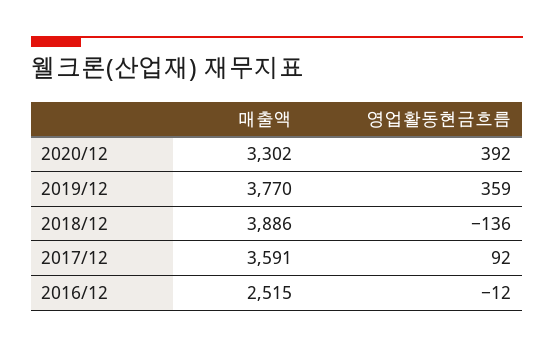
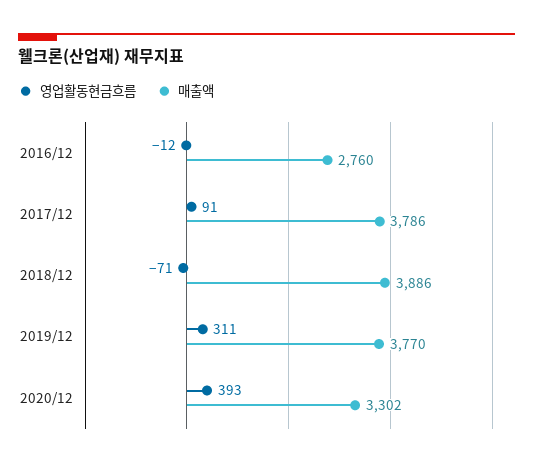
영업활동현금흐름, 2020/12: 392 -> 393
영업활동현금흐름, 2019/12: 359 -> 311
영업활동현금흐름, 2018/12: -136 -> -71
매출액, 2017/12: 3591 -> 3786
영업활동현금흐름, 2017/12: 92 -> 91
매출액, 2016/12: 2515 -> 2760

